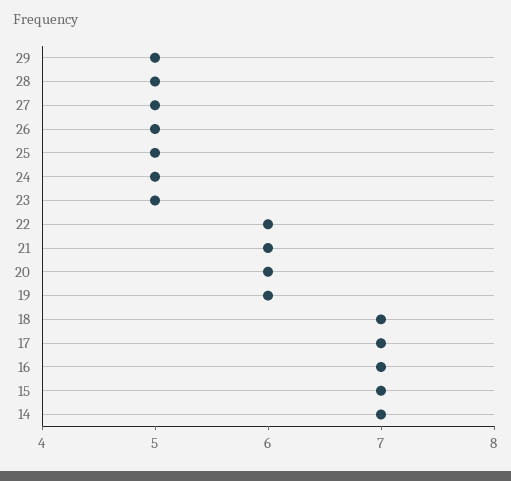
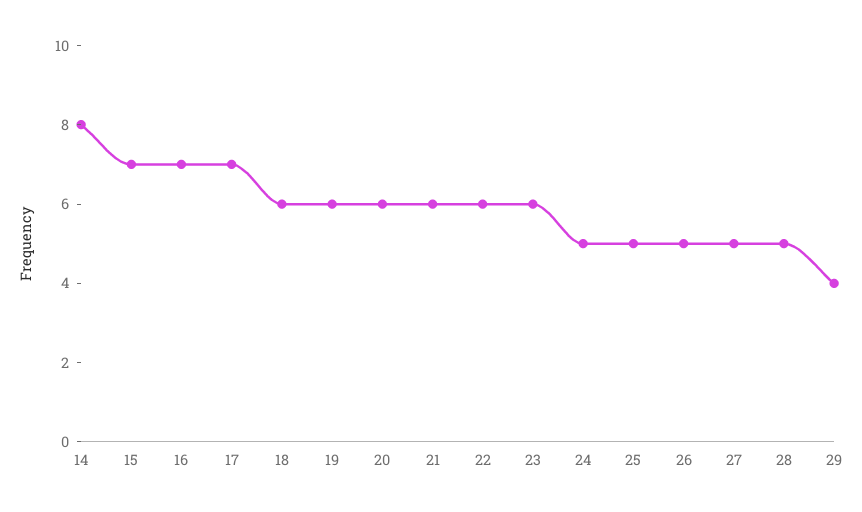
29: 5 -> 4
23: 5 -> 6
18: 7 -> 6
14: 7 -> 8

